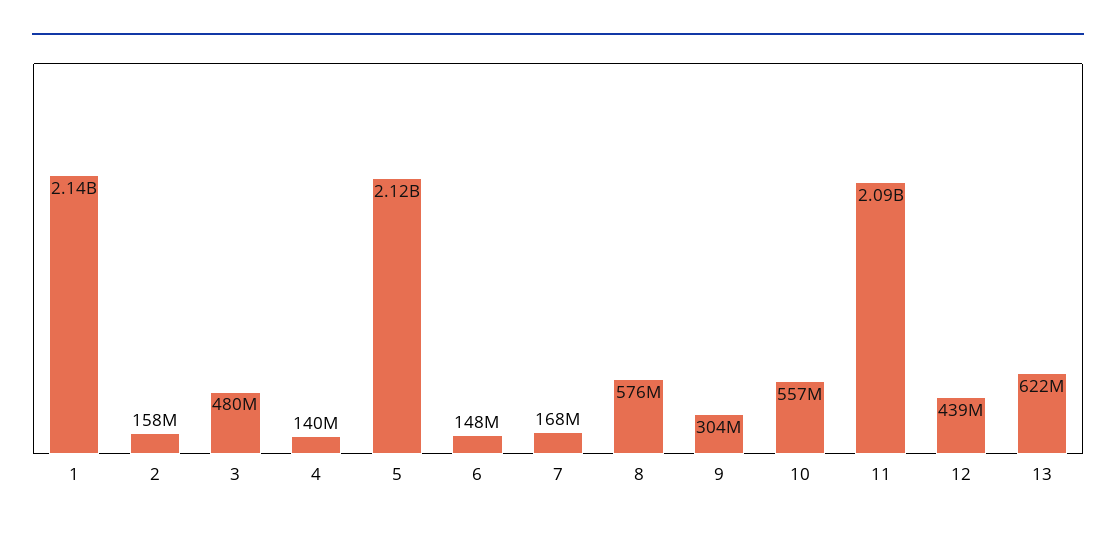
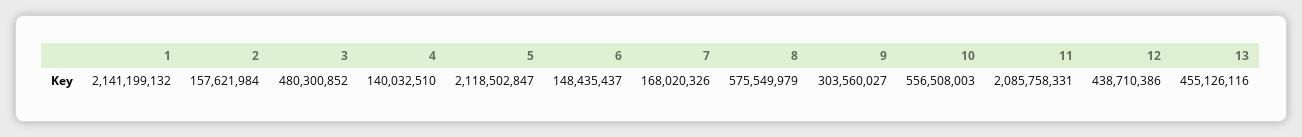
13: 622000000 -> 455126116

